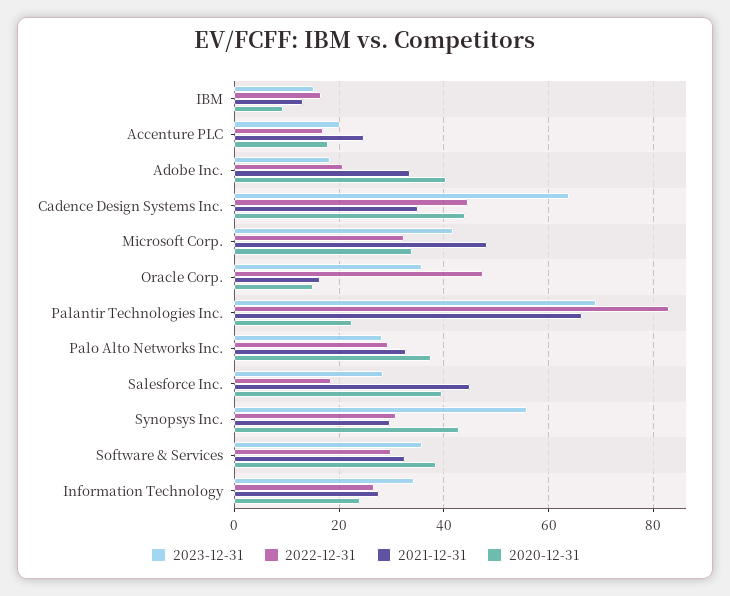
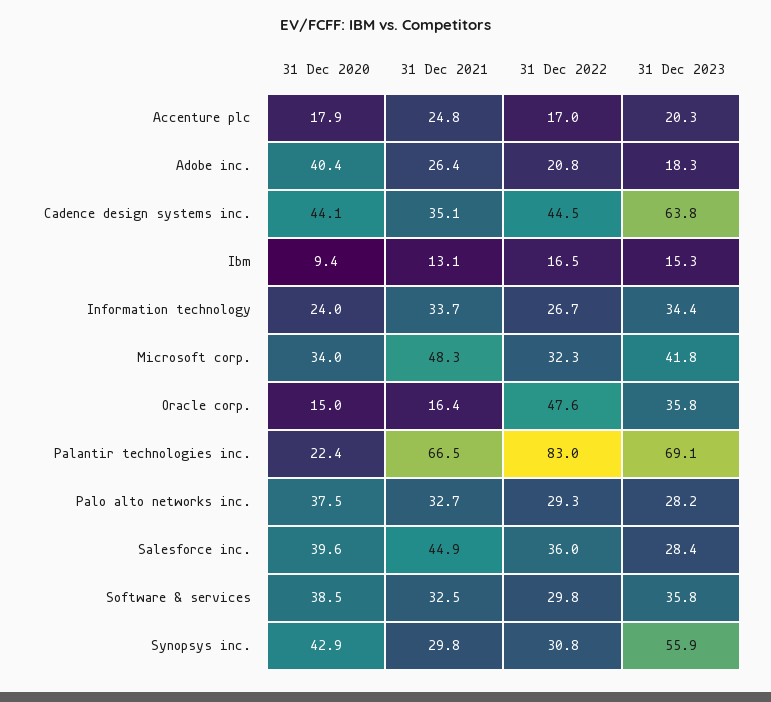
2021-12-31, Adobe Inc.: 34 -> 26.4
2022-12-31, Salesforce Inc.: 18 -> 36
2021-12-31, Information Technology: 28 -> 33.7

